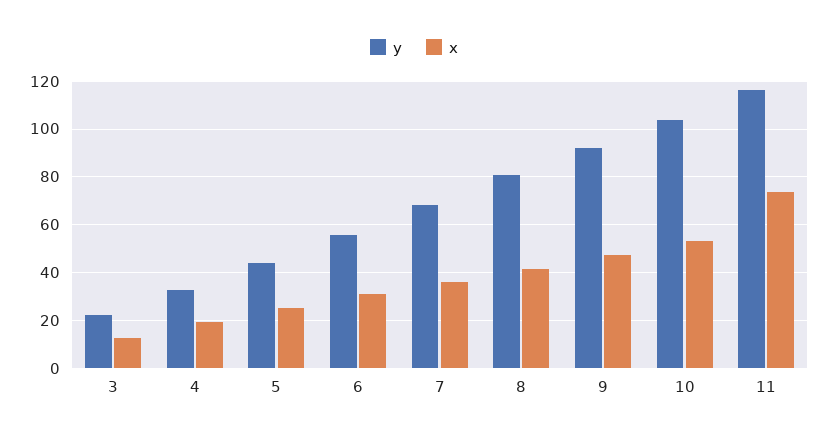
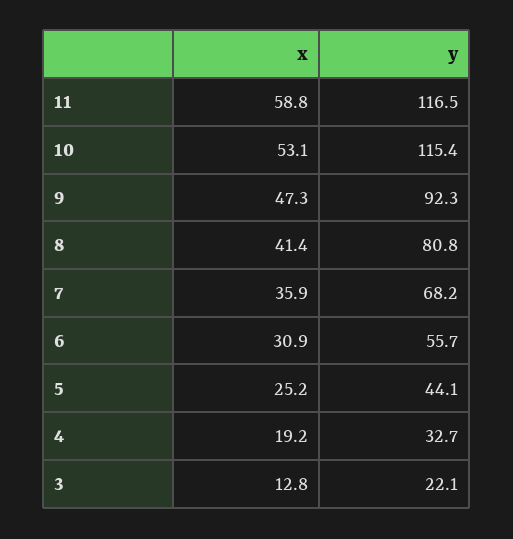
y, 10: 105 -> 115.4
x, 11: 75 -> 58.8

